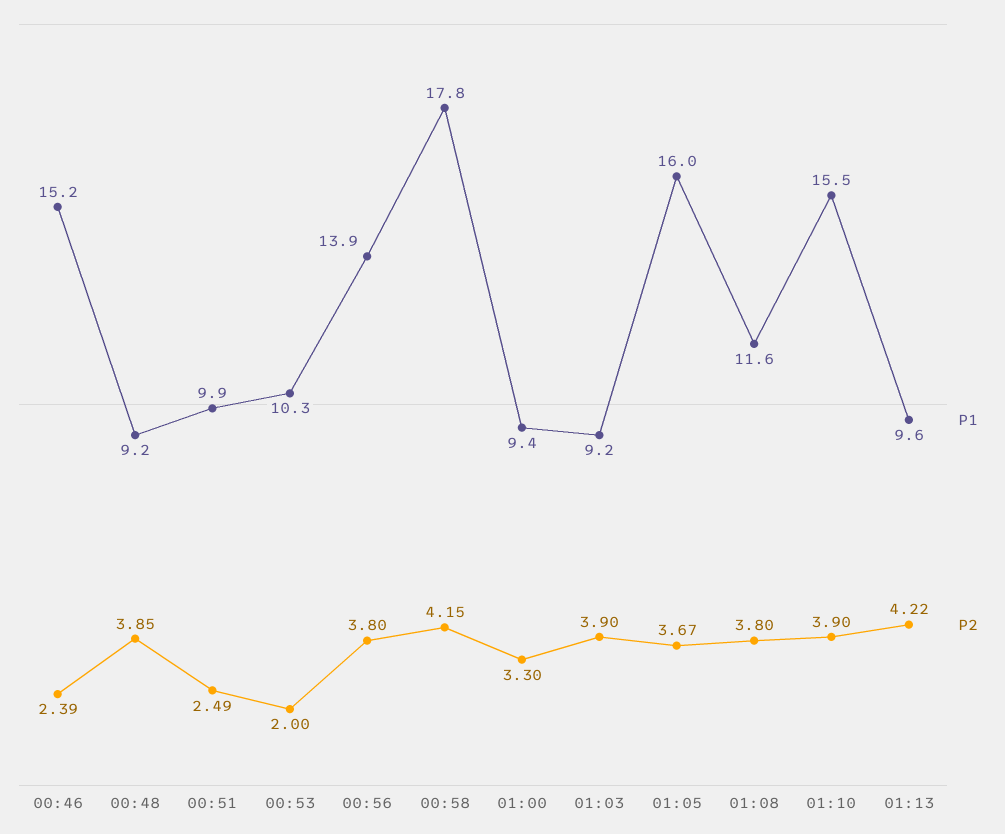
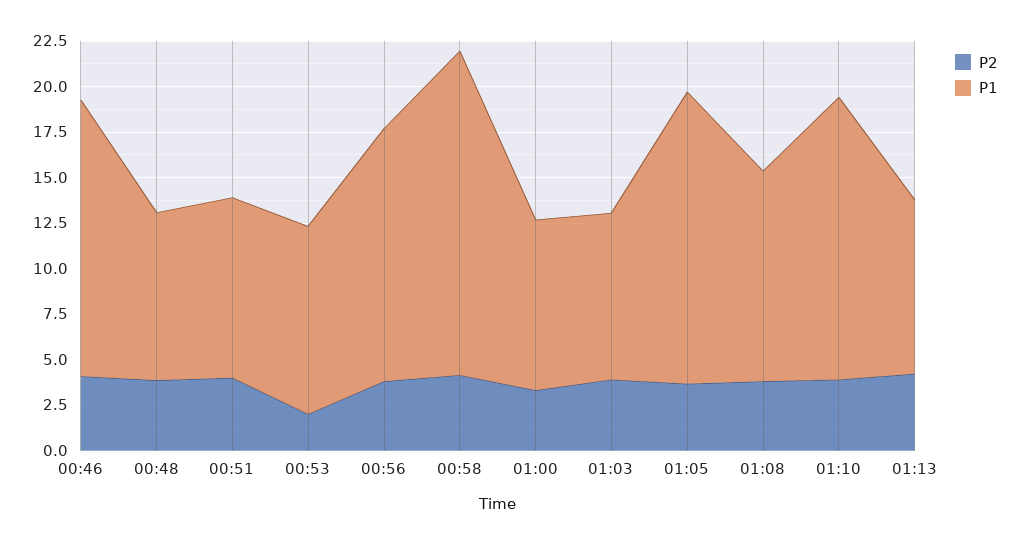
P2, 00:46: 2.39 -> 4
P2, 00:51: 2.49 -> 4

